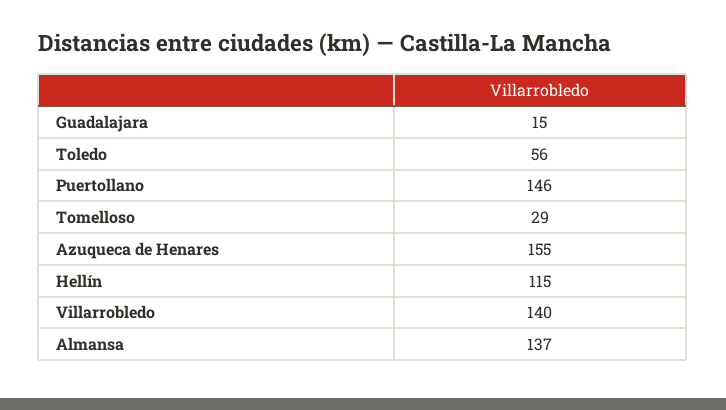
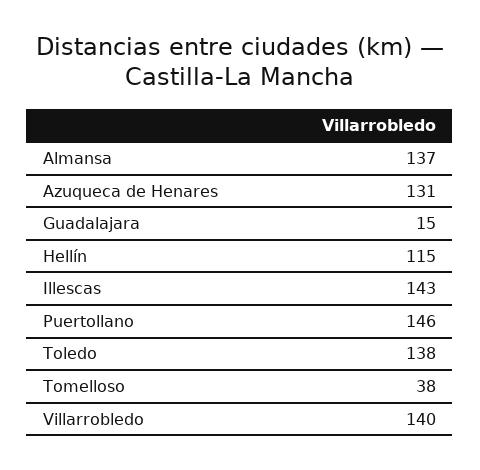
Toledo: 56 -> 138
Tomelloso: 29 -> 38
Azuqueca de Henares: 155 -> 131
Illescas: none -> 143

